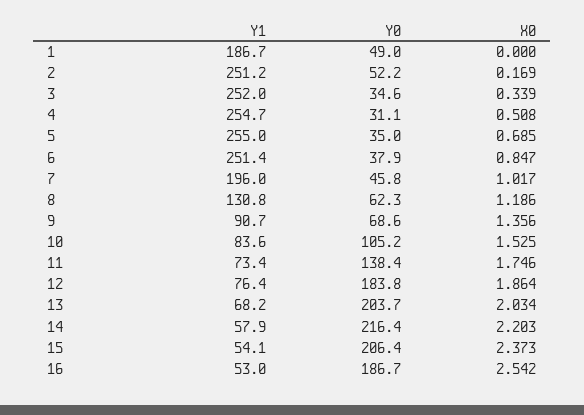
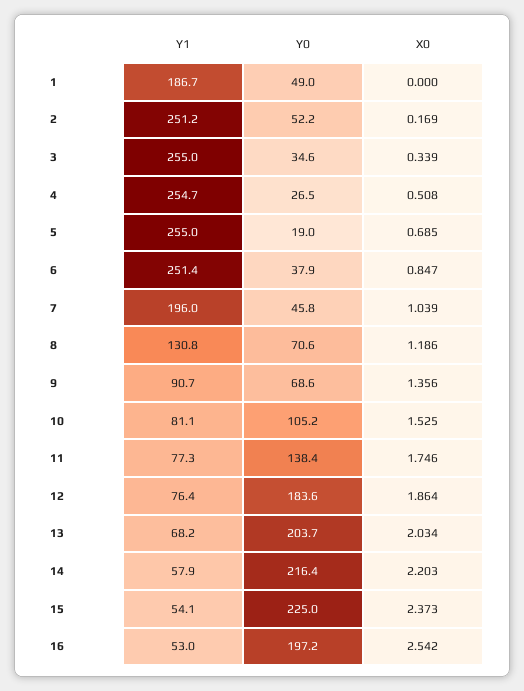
Y1, 3: 252 -> 255
Y0, 4: 31.1 -> 26.5
Y0, 5: 35 -> 19
X0, 7: 1.017 -> 1.039
Y0, 8: 62.3 -> 70.6
Y1, 10: 83.6 -> 81.1
Y1, 11: 73.4 -> 77.3
Y0, 12: 183.8 -> 183.6
Y0, 15: 206.4 -> 225
Y0, 16: 186.7 -> 197.2

